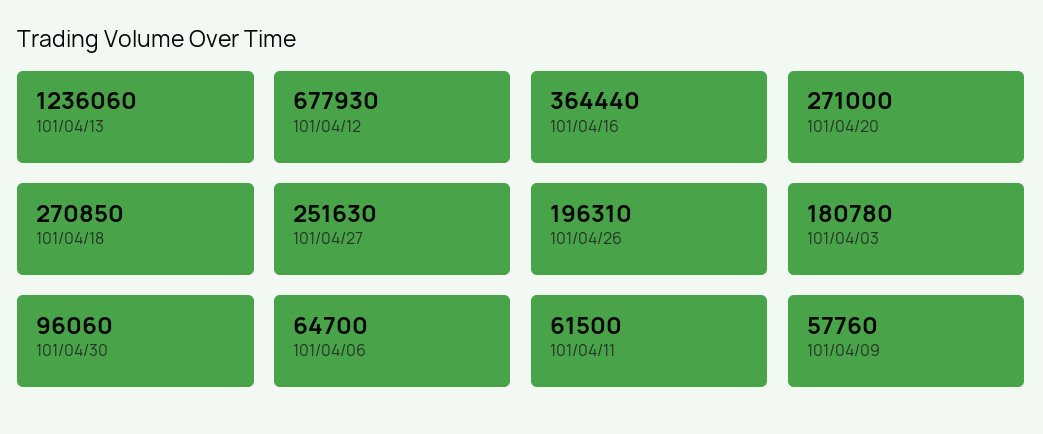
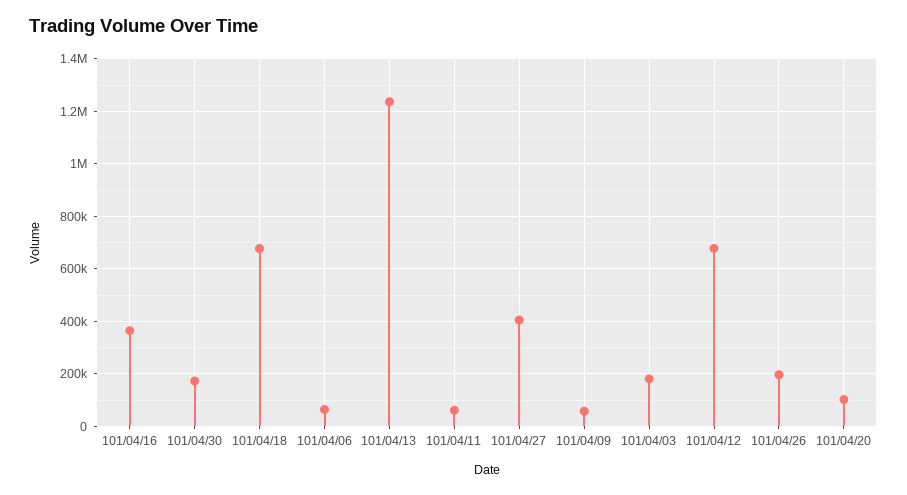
101/04/20: 271000 -> 100000
101/04/18: 270850 -> 675000
101/04/27: 251630 -> 400000
101/04/30: 96060 -> 175000

